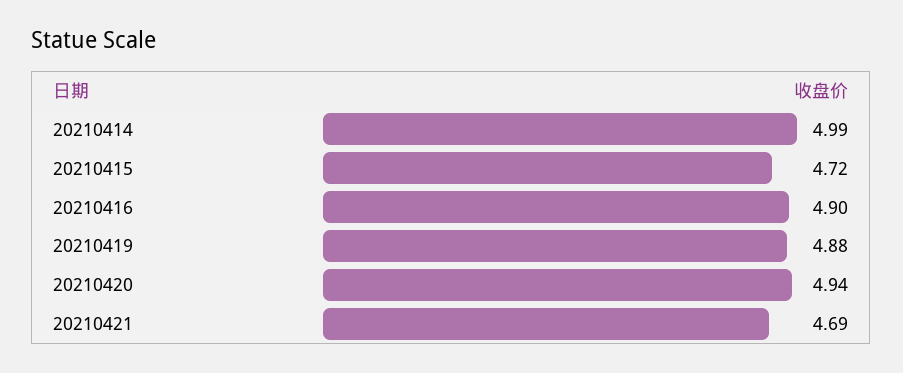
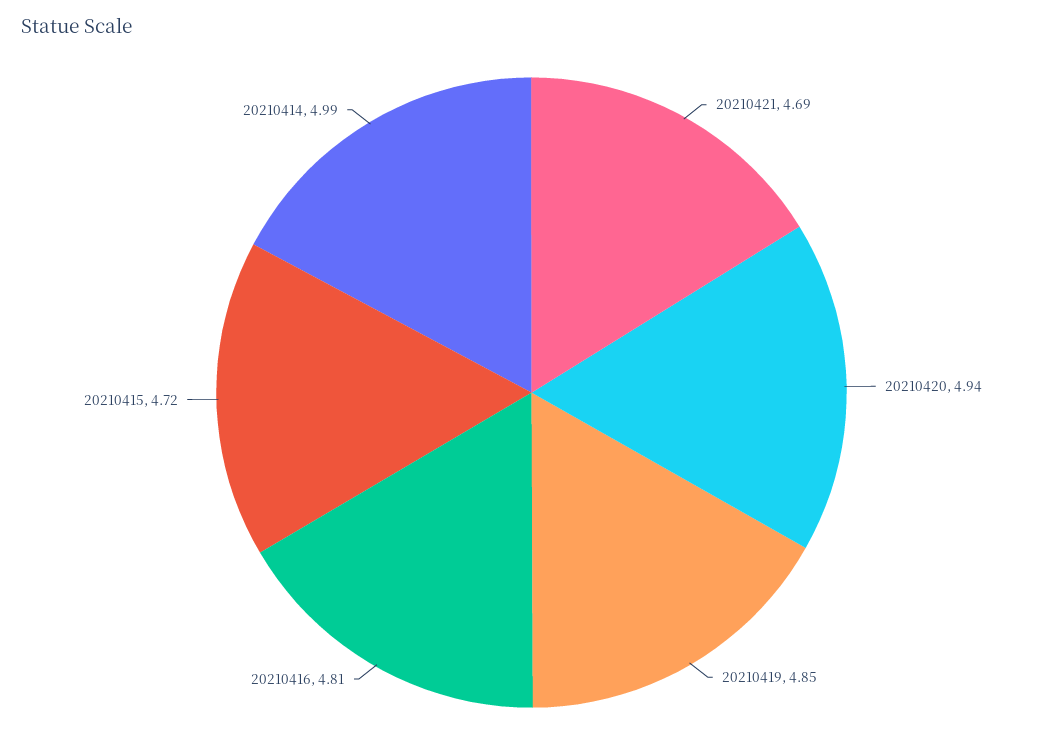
20210416: 4.9 -> 4.81
20210419: 4.88 -> 4.85

